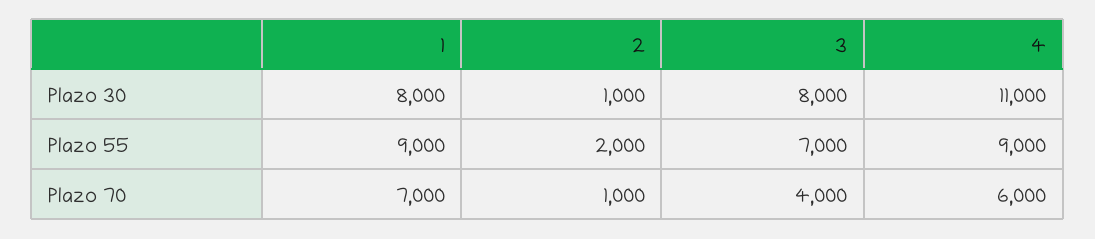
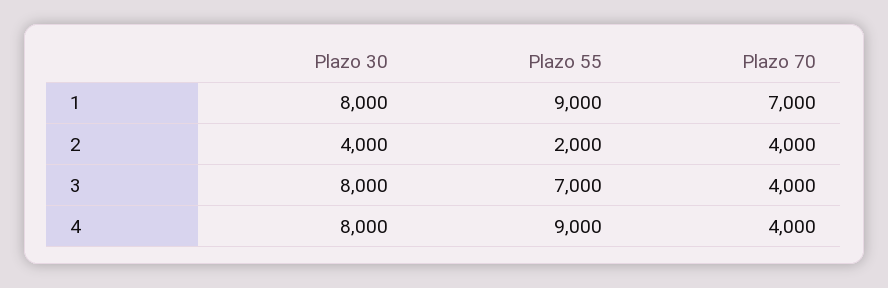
2, Plazo 30: 1000 -> 4000
4, Plazo 30: 11000 -> 8000
2, Plazo 70: 1000 -> 4000
4, Plazo 70: 6000 -> 4000

